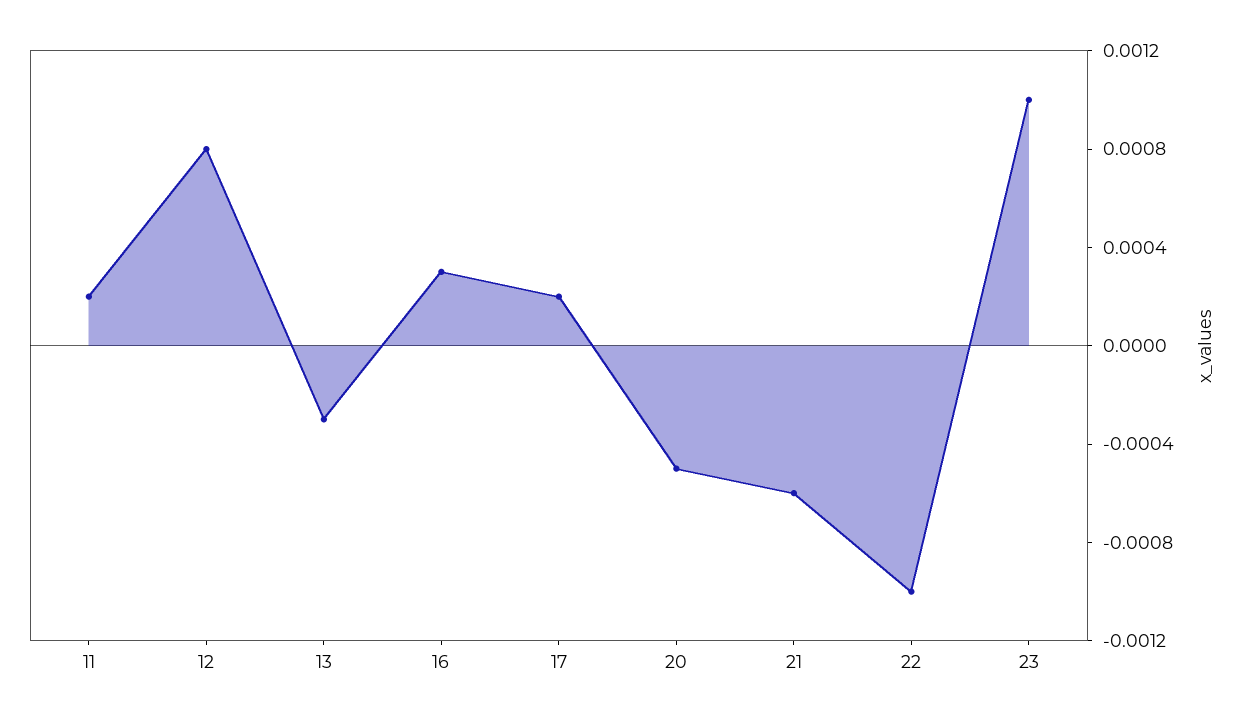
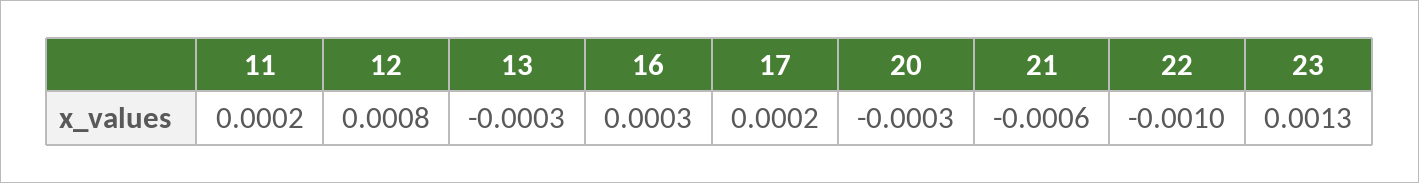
20: -0.0005 -> -0.0003
23: 0.001 -> 0.0013

